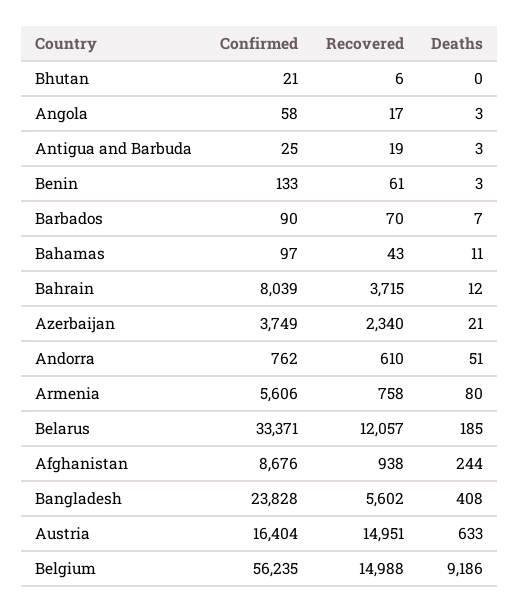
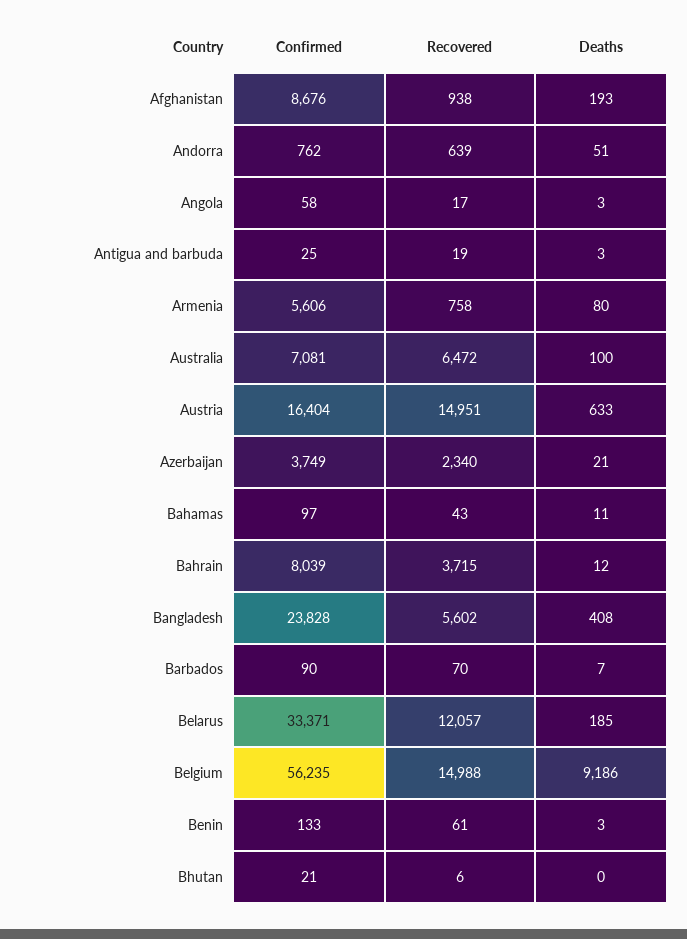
Recovered, Andorra: 610 -> 639
Deaths, Afghanistan: 244 -> 193
Confirmed, Australia: none -> 7081
Recovered, Australia: none -> 6472
Deaths, Australia: none -> 100

